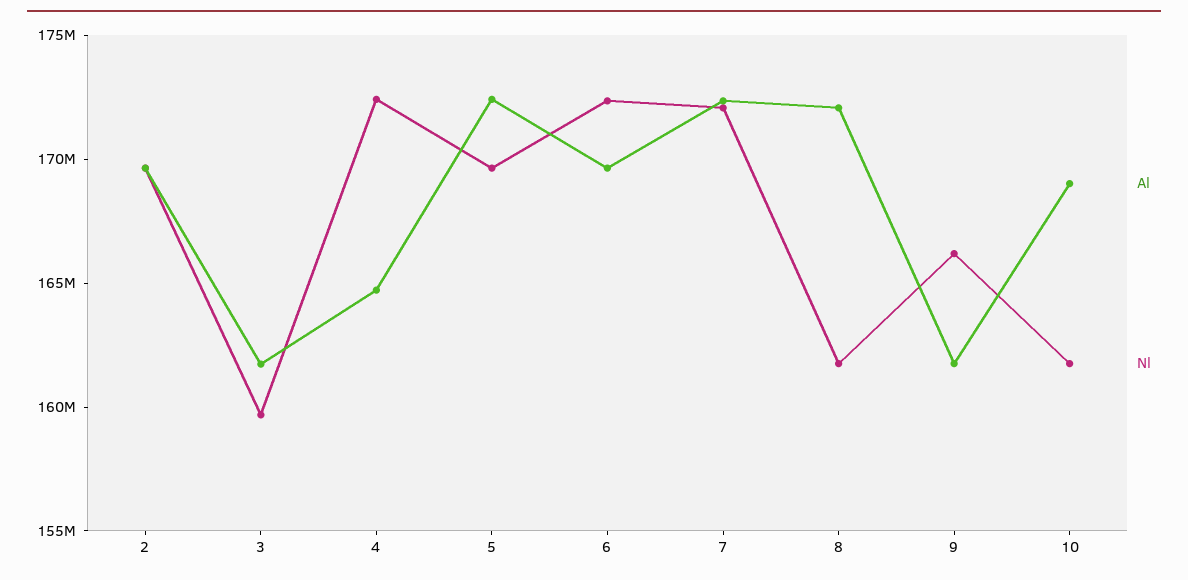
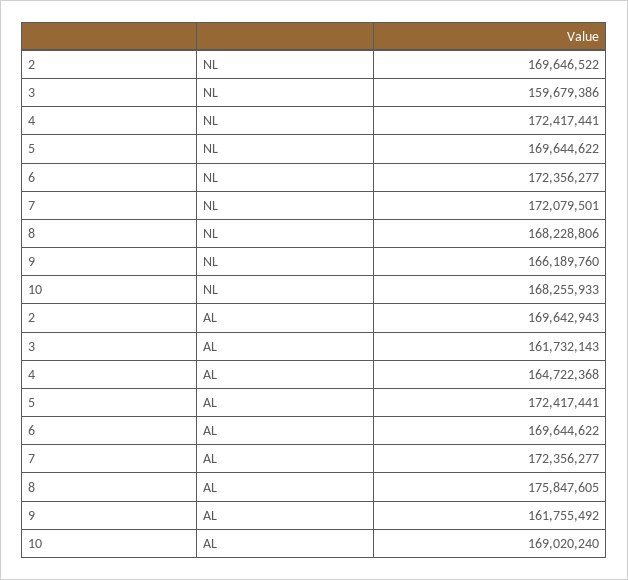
Al, 8: 172000000 -> 175847605
Nl, 8: 162000000 -> 168228806
Nl, 10: 162000000 -> 168255933

